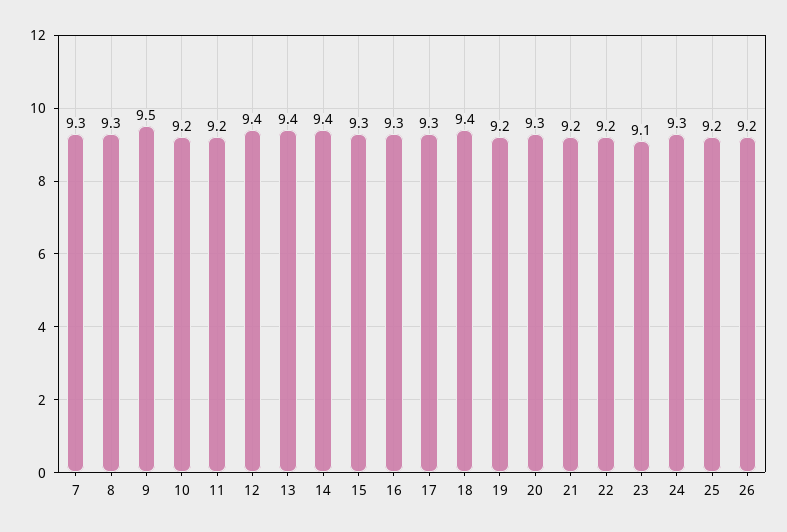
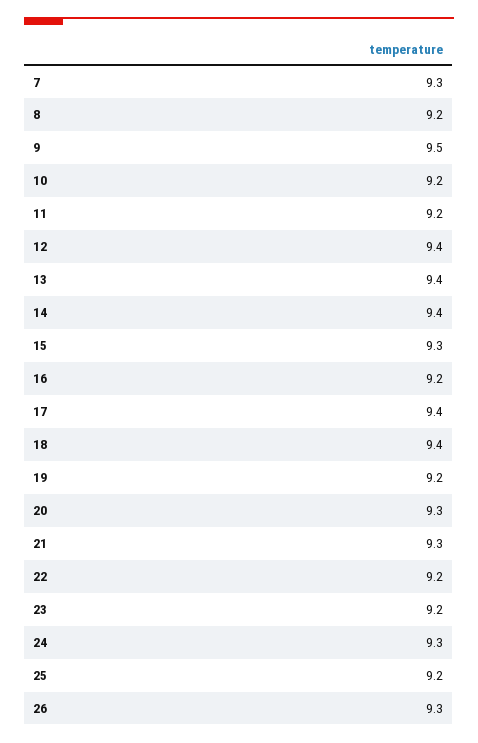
8: 9.3 -> 9.2
16: 9.3 -> 9.2
17: 9.3 -> 9.4
21: 9.2 -> 9.3
23: 9.1 -> 9.2
26: 9.2 -> 9.3

